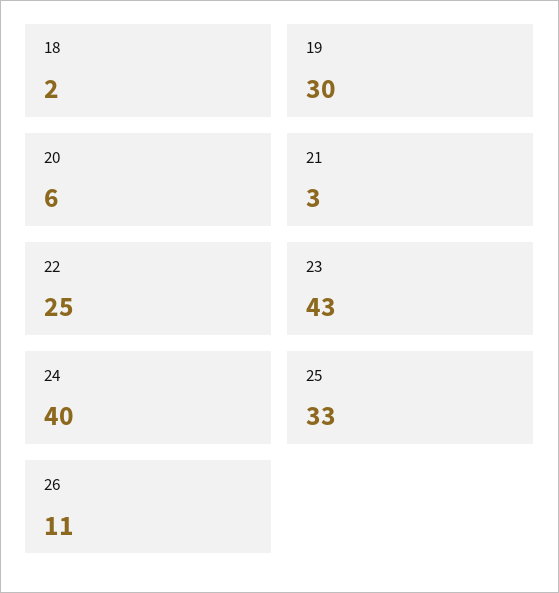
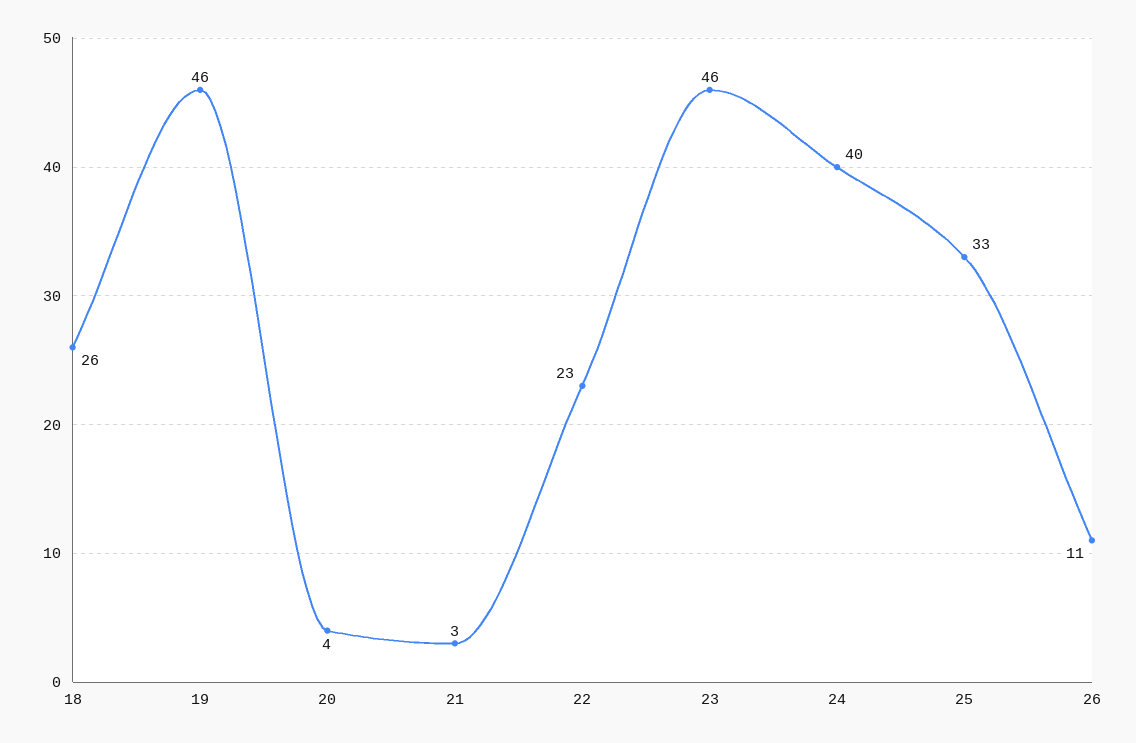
18: 2 -> 26
19: 30 -> 46
20: 6 -> 4
22: 25 -> 23
23: 43 -> 46

